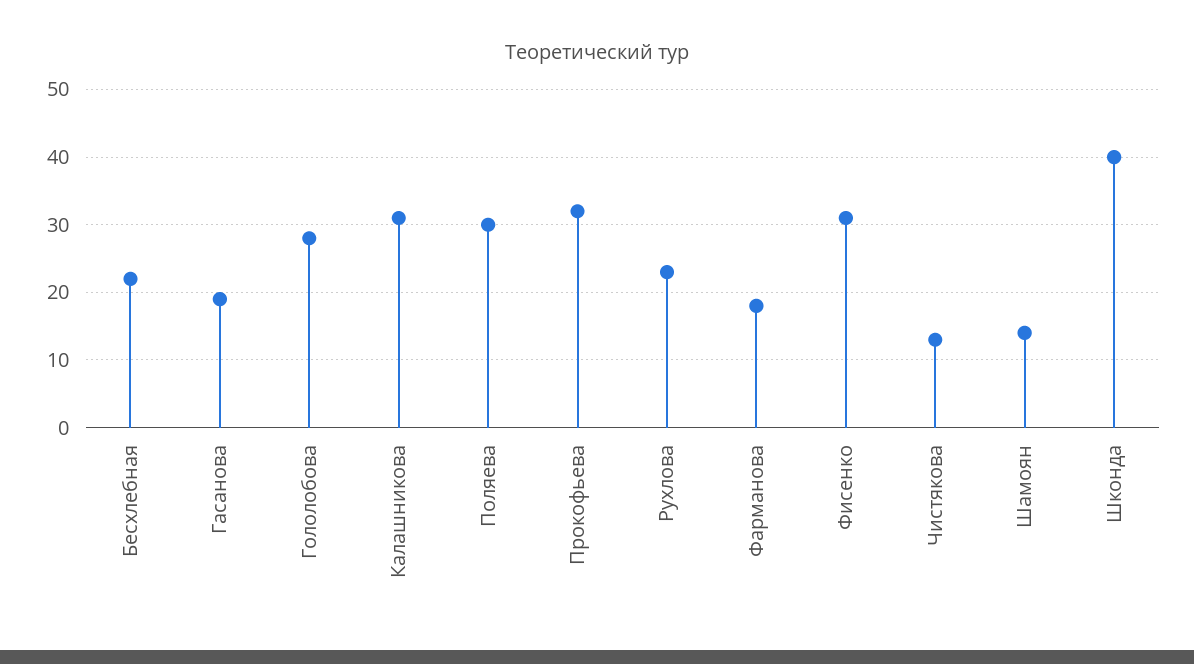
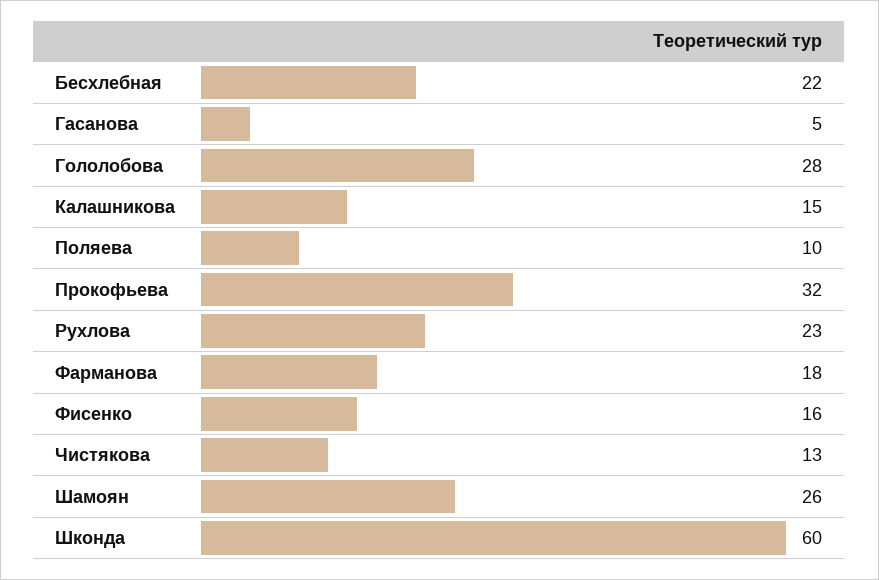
Гасанова: 19 -> 5
Калашникова: 31 -> 15
Поляева: 30 -> 10
Фисенко: 31 -> 16
Шамоян: 14 -> 26
Шконда: 40 -> 60

